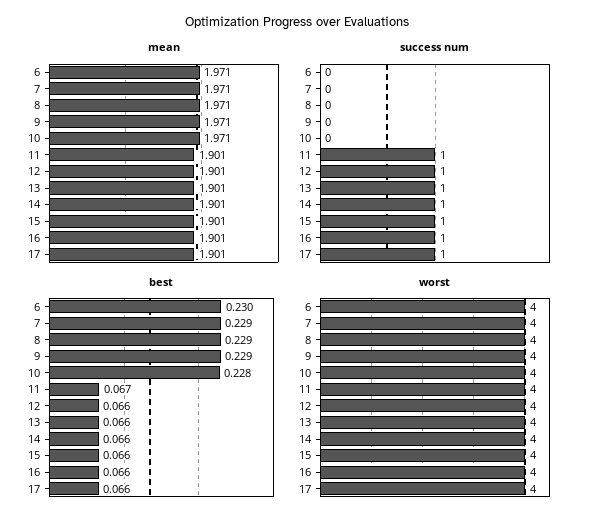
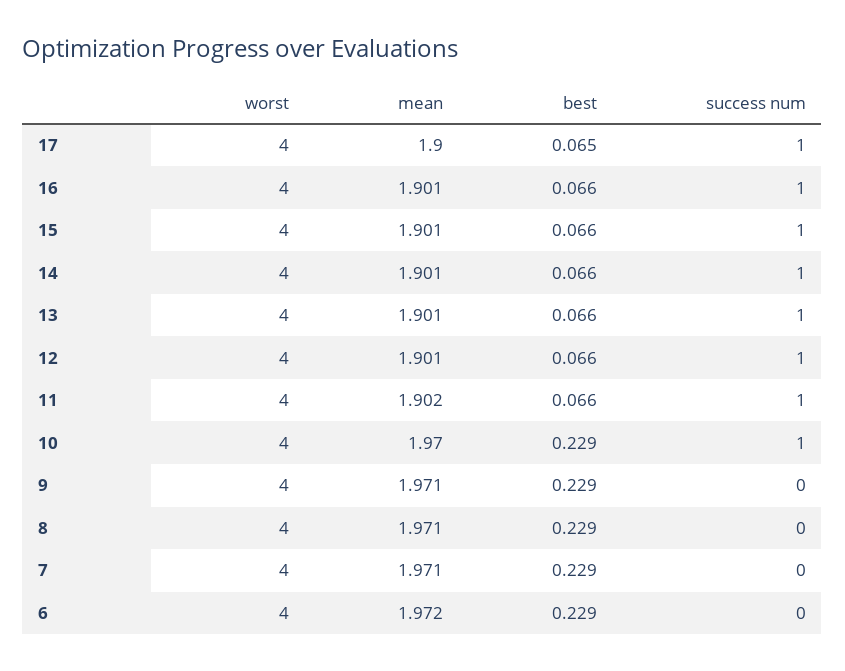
mean, 6: 1.971 -> 1.972
mean, 10: 1.971 -> 1.97
mean, 11: 1.901 -> 1.902
mean, 17: 1.901 -> 1.9
success num, 10: 0 -> 1
best, 6: 0.23 -> 0.229
best, 10: 0.228 -> 0.229
best, 11: 0.067 -> 0.066
best, 17: 0.066 -> 0.065

